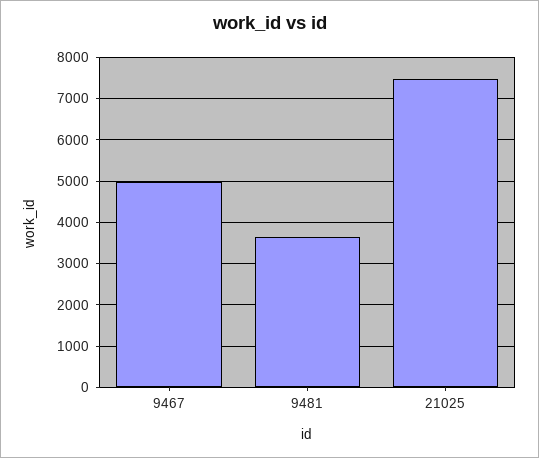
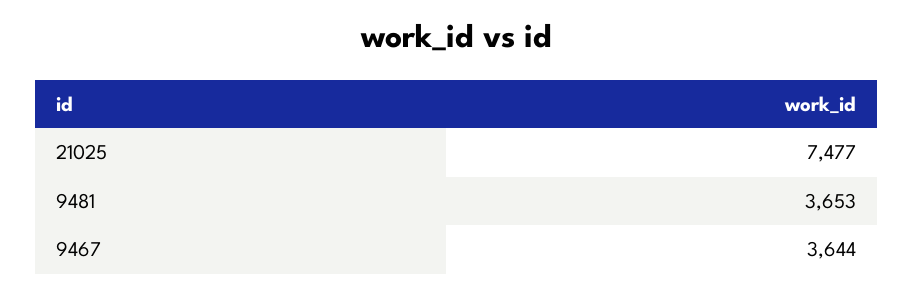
9467: 5000 -> 3644

